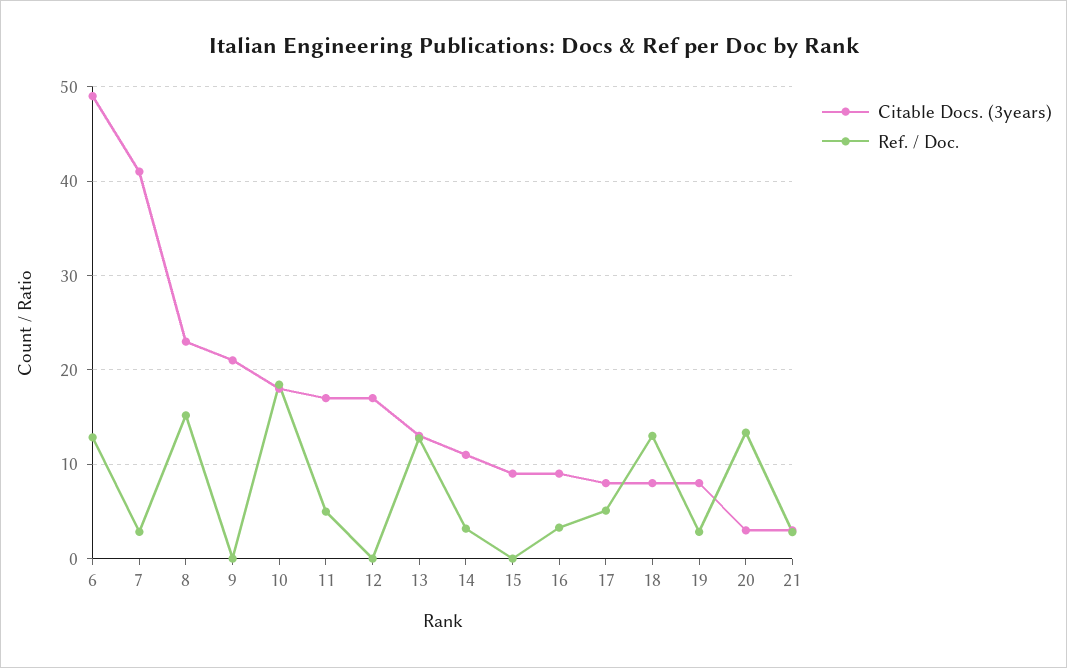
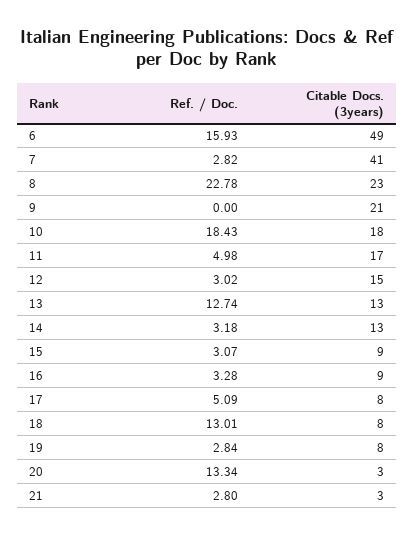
Ref. / Doc., 6: 13 -> 15.93
Ref. / Doc., 8: 15 -> 22.78
Citable Docs. (3years), 12: 17 -> 15
Ref. / Doc., 12: 0 -> 3.02
Citable Docs. (3years), 14: 11 -> 13
Ref. / Doc., 15: 0 -> 3.07

